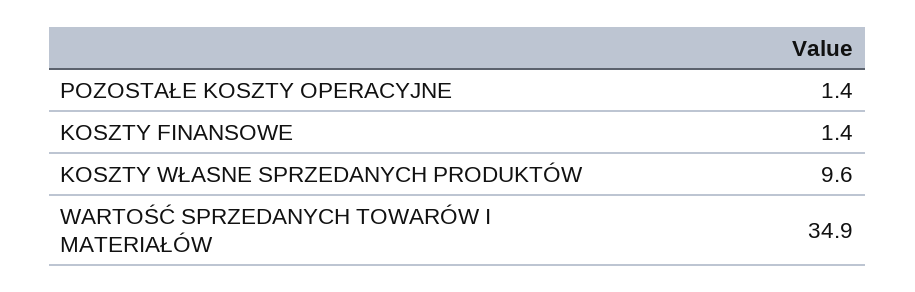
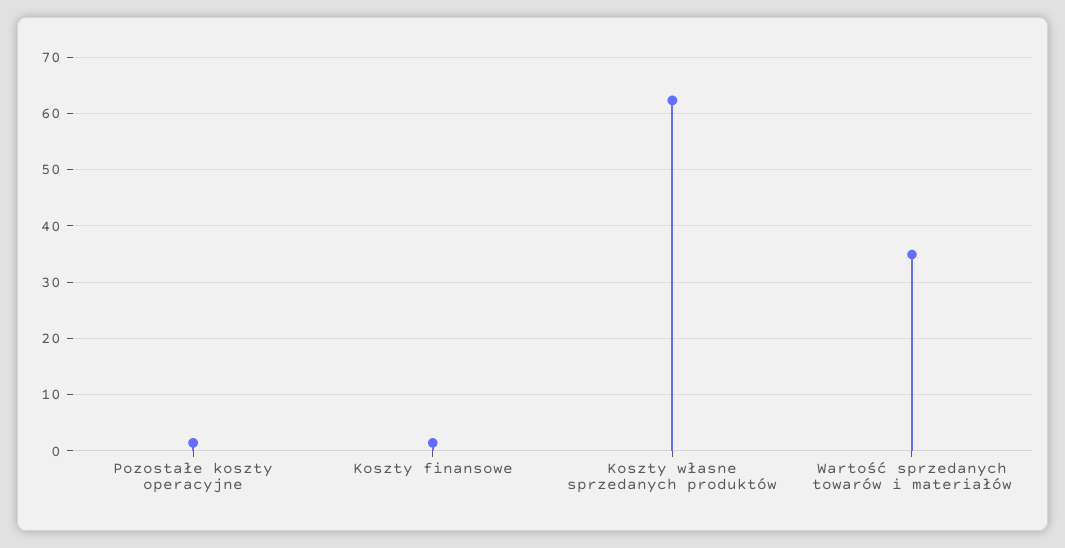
KOSZTY WŁASNE SPRZEDANYCH PRODUKTÓW: 9.6 -> 62

